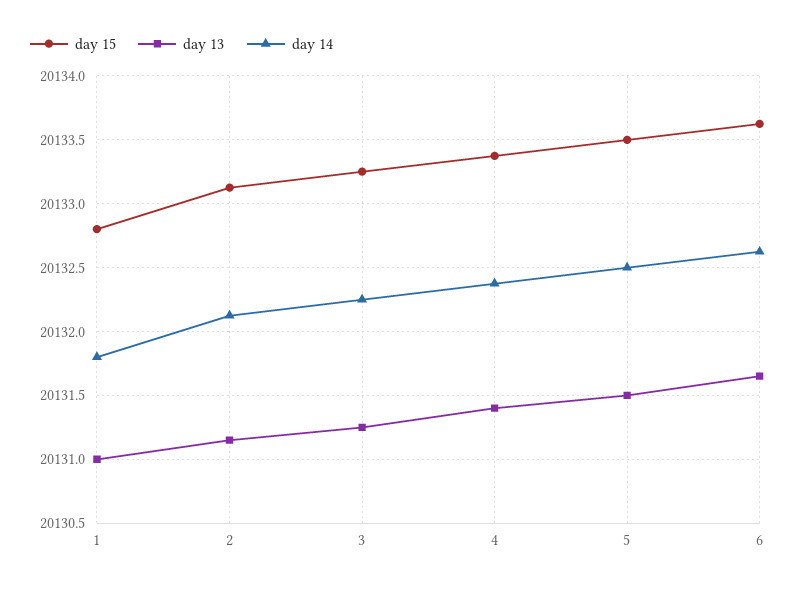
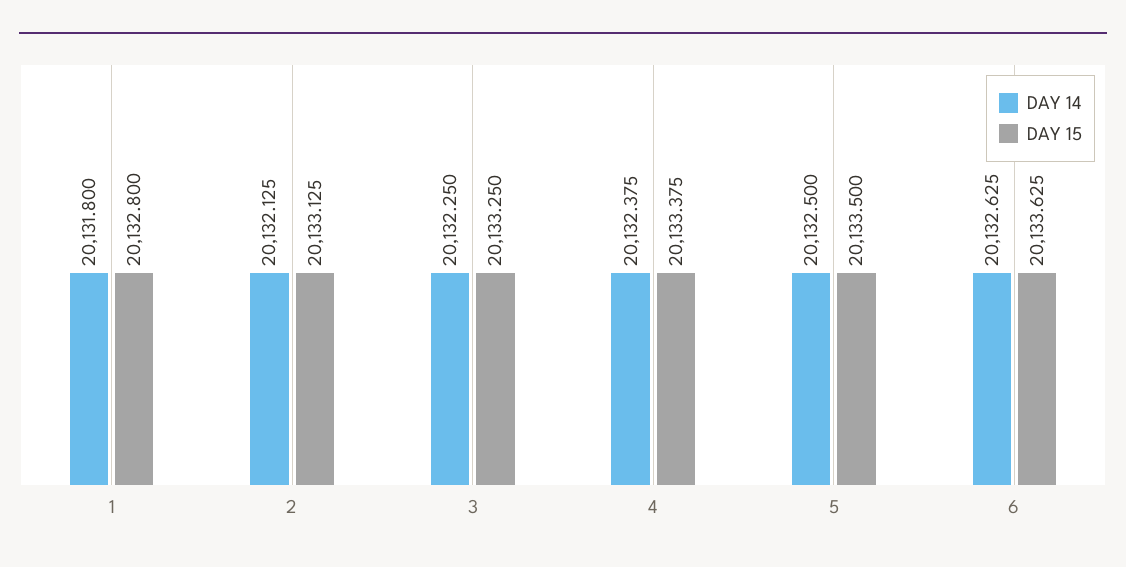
day 13, 1: 20131 -> none
day 13, 2: 20131.15 -> none
day 13, 3: 20131.25 -> none
day 13, 4: 20131.4 -> none
day 13, 5: 20131.5 -> none
day 13, 6: 20131.65 -> none

